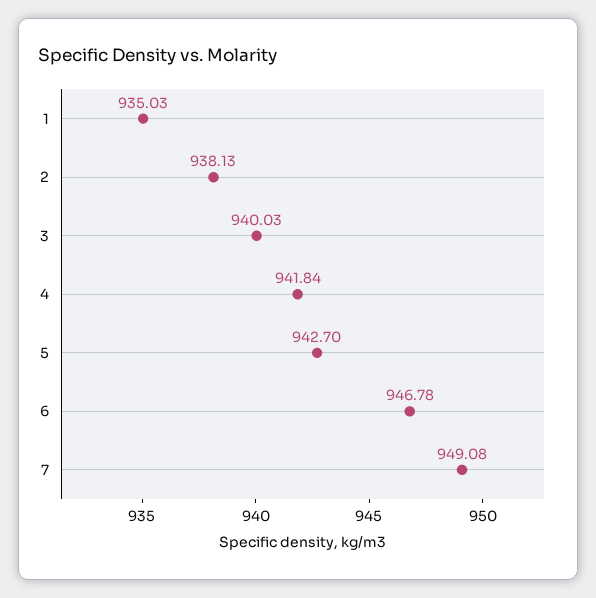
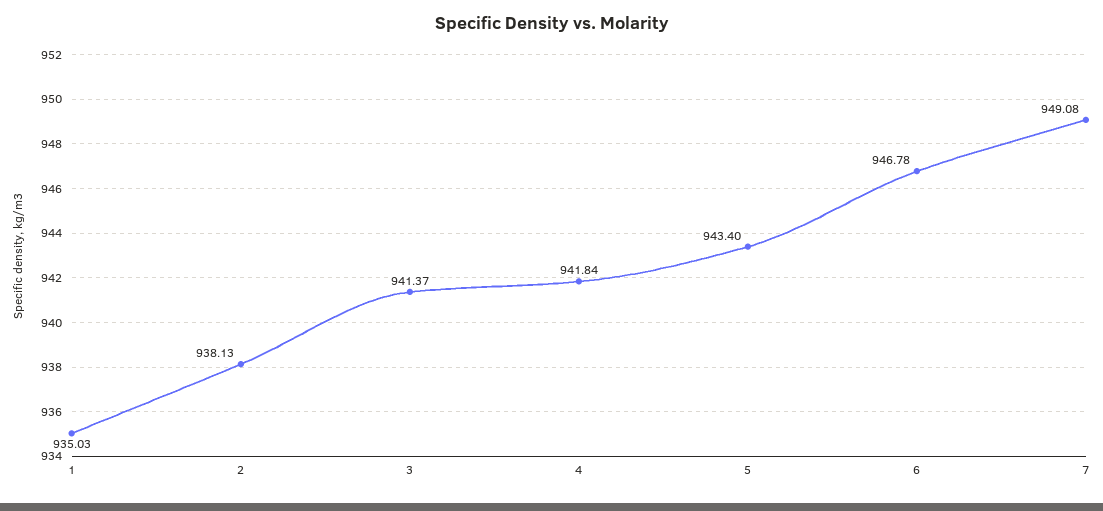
3: 940.03 -> 941.37
5: 942.7 -> 943.4

